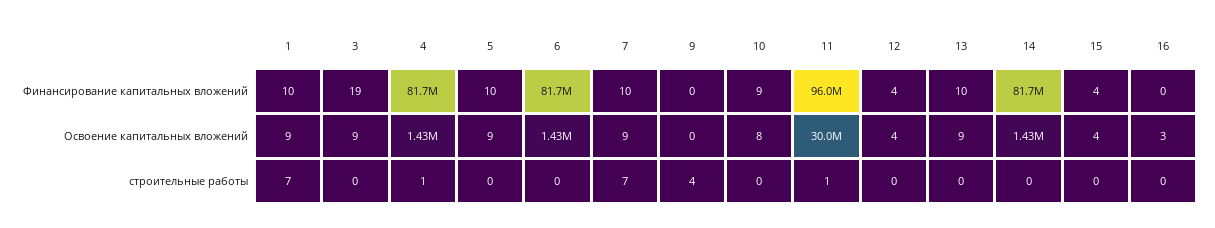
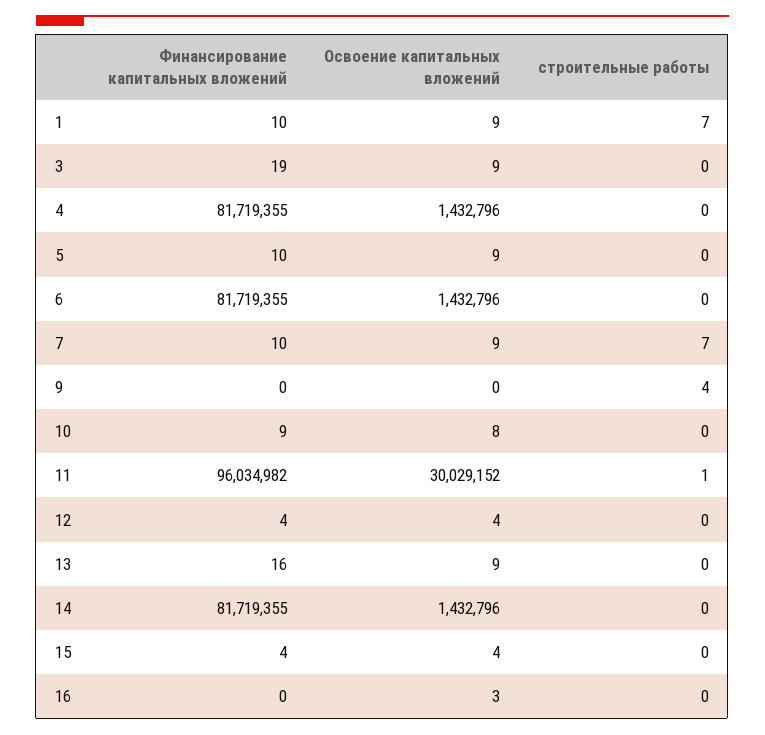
13, Финансирование капитальных вложений: 10 -> 16
4, строительные работы: 1 -> 0

